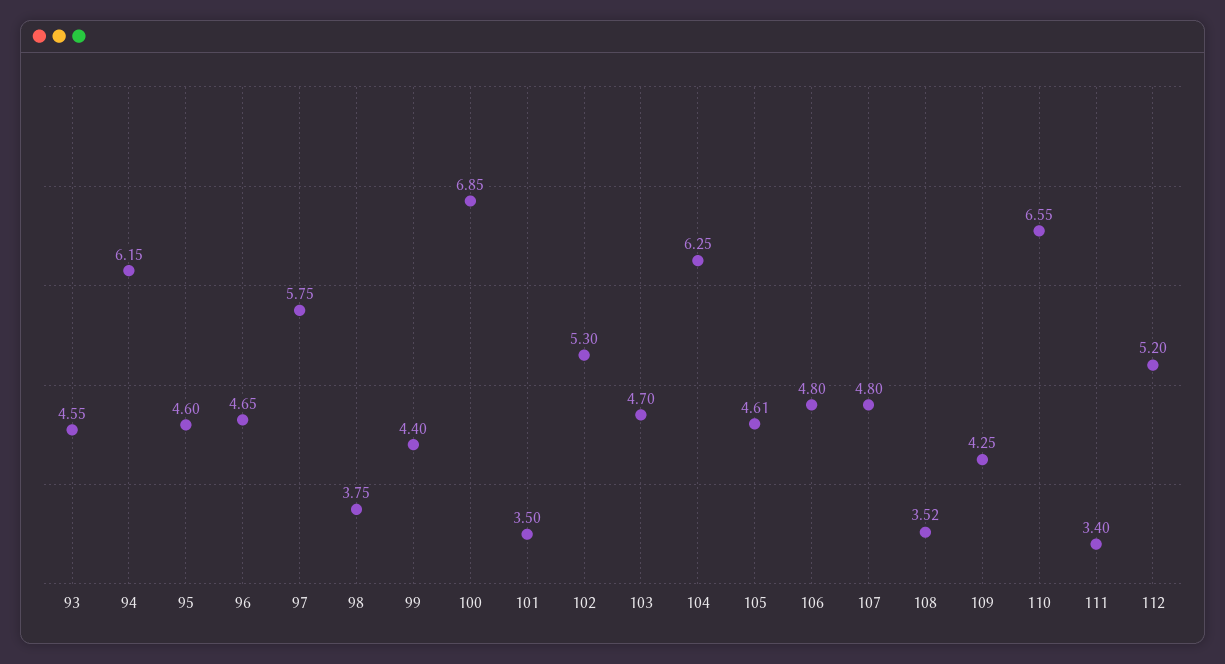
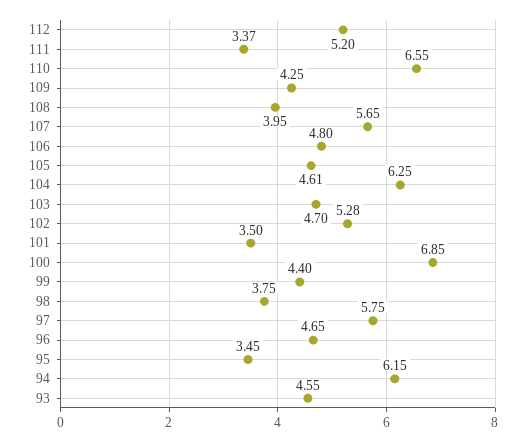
95: 4.6 -> 3.45
102: 5.3 -> 5.28
107: 4.8 -> 5.65
108: 3.52 -> 3.95
111: 3.4 -> 3.37

